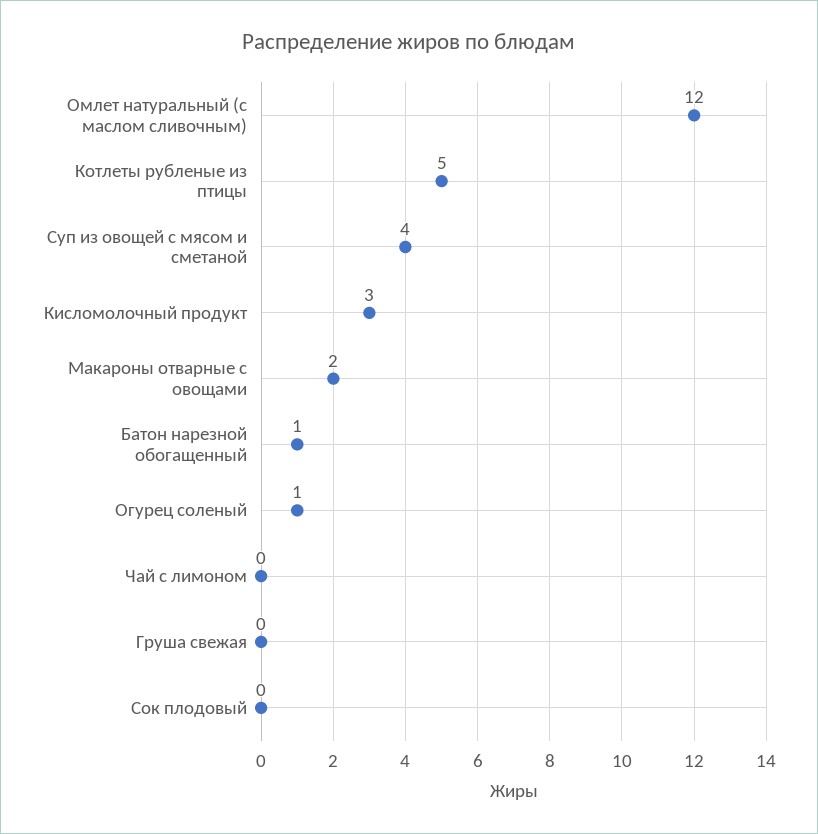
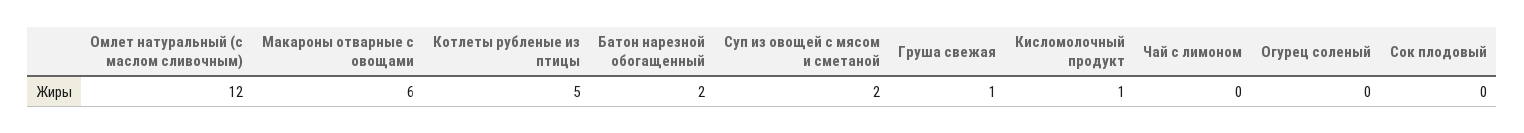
Суп из овощей с мясом и сметаной: 4 -> 2
Кисломолочный продукт: 3 -> 1
Макароны отварные с овощами: 2 -> 6
Батон нарезной обогащенный: 1 -> 2
Огурец соленый: 1 -> 0
Груша свежая: 0 -> 1

